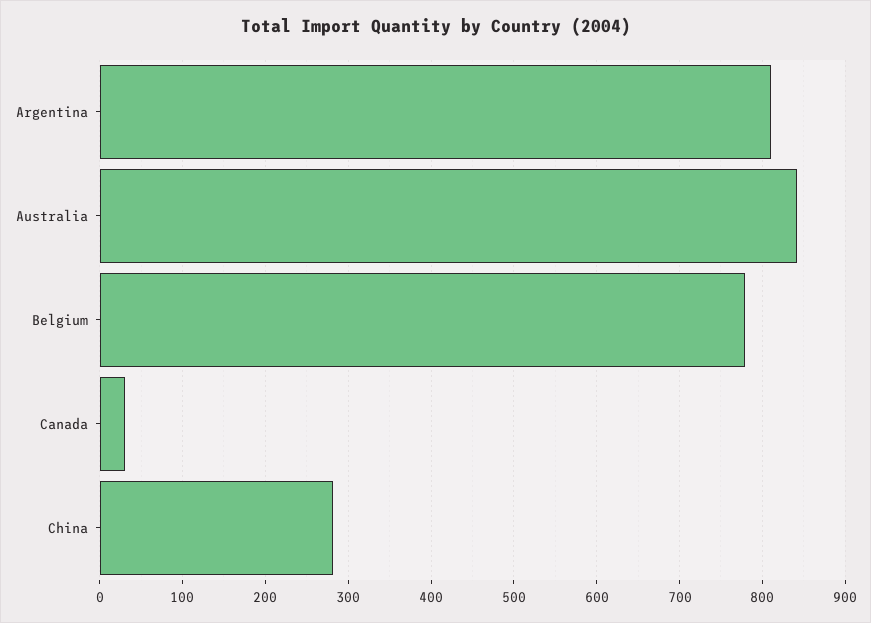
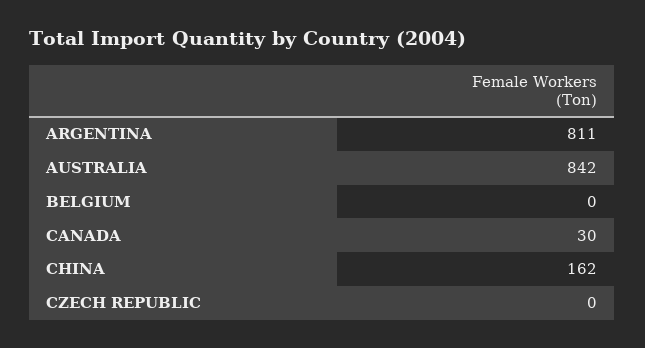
Belgium: 780 -> 0
China: 280 -> 162
CZECH REPUBLIC: none -> 0

